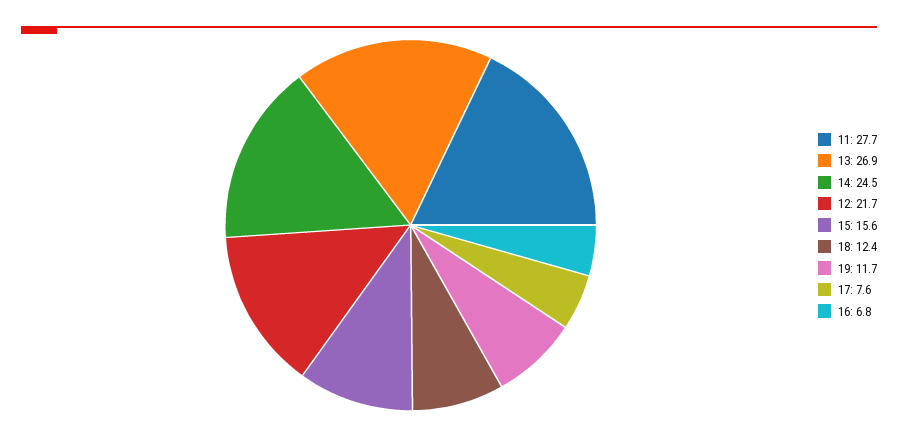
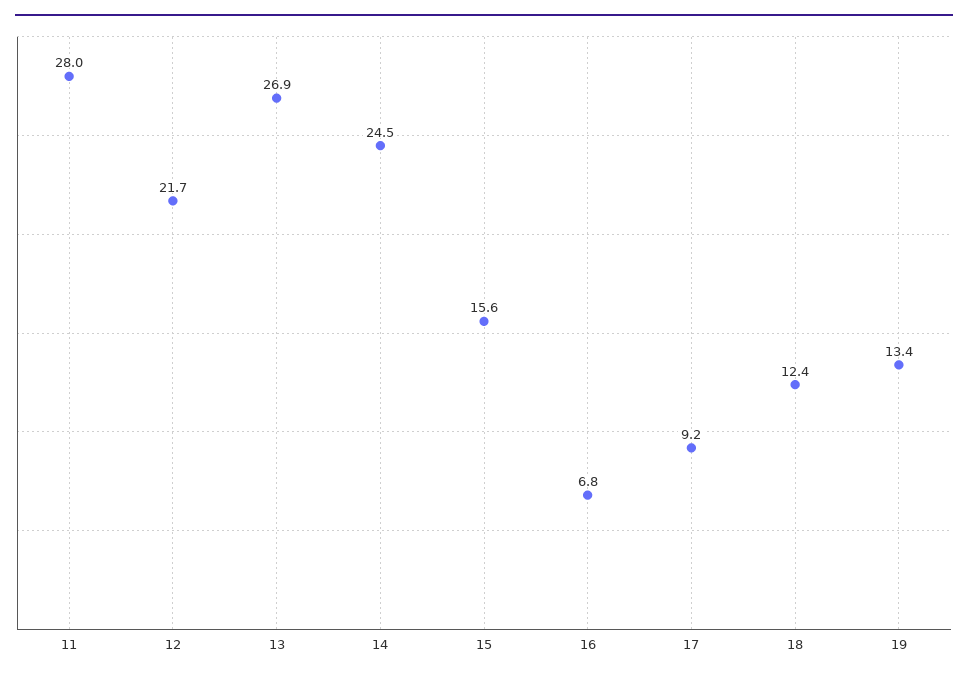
11: 27.7 -> 28
19: 11.7 -> 13.4
17: 7.6 -> 9.2

